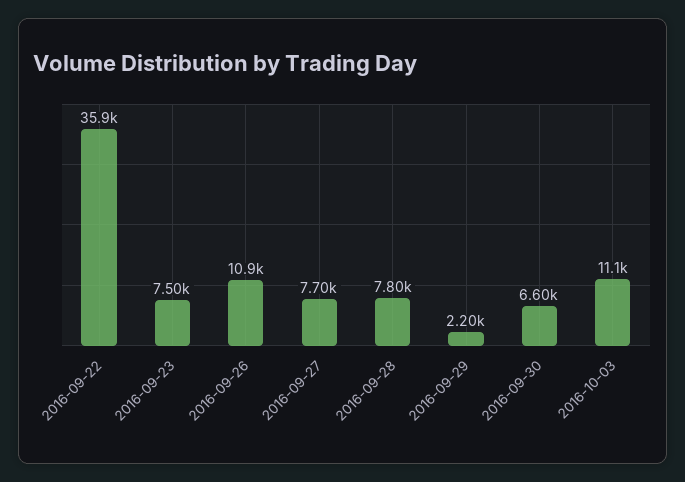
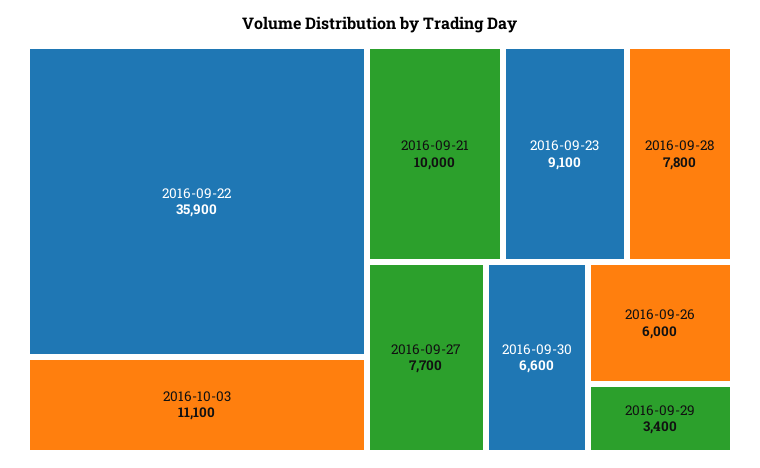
2016-09-23: 7500 -> 9100
2016-09-26: 10900 -> 6000
2016-09-29: 2200 -> 3400
2016-09-21: none -> 10000

